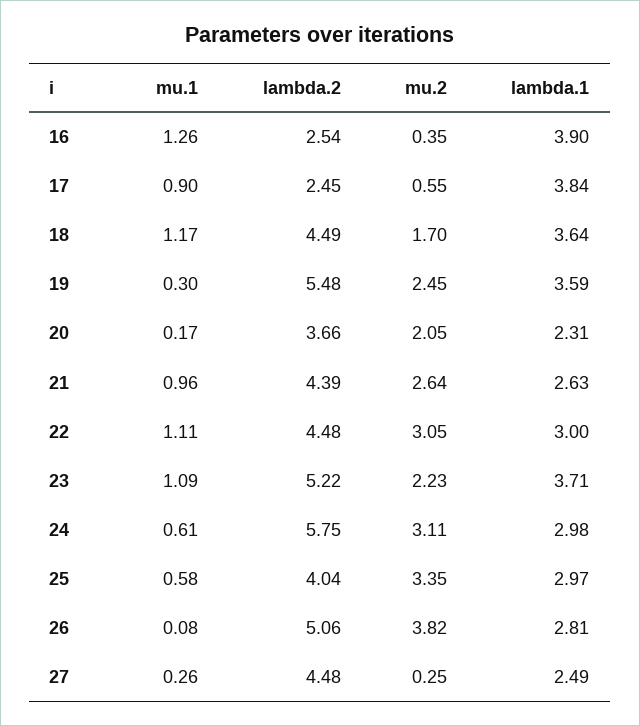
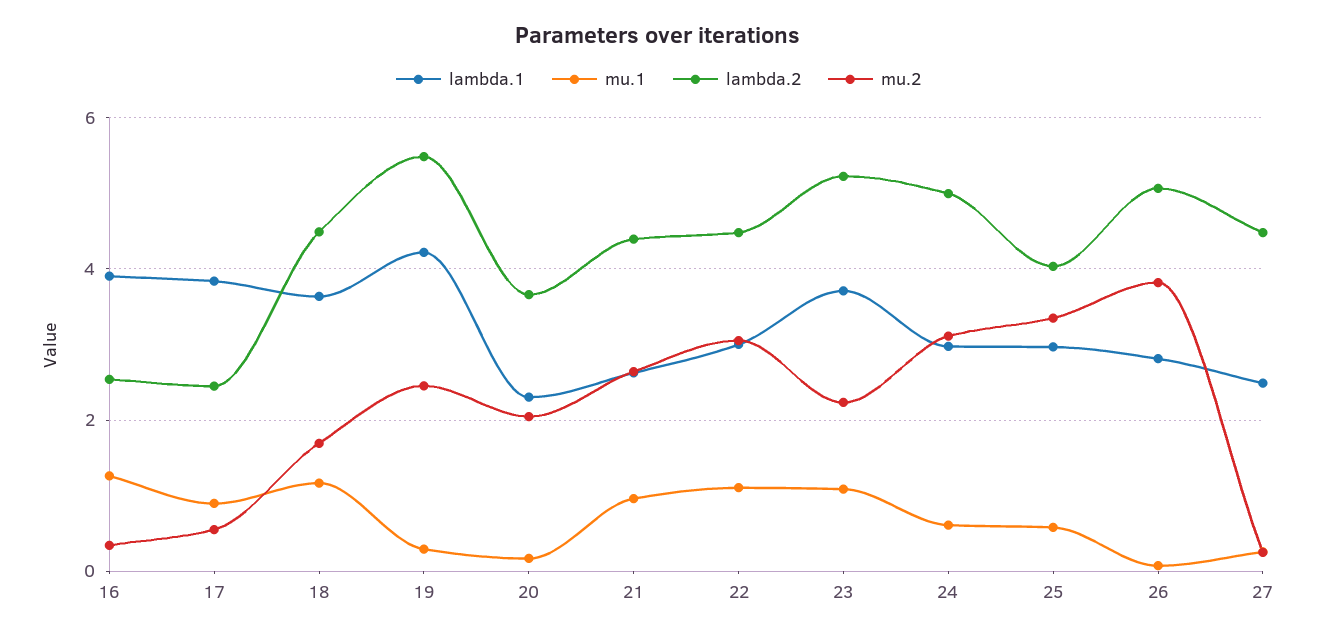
lambda.1, 19: 3.59 -> 4.2
lambda.2, 24: 5.75 -> 5

